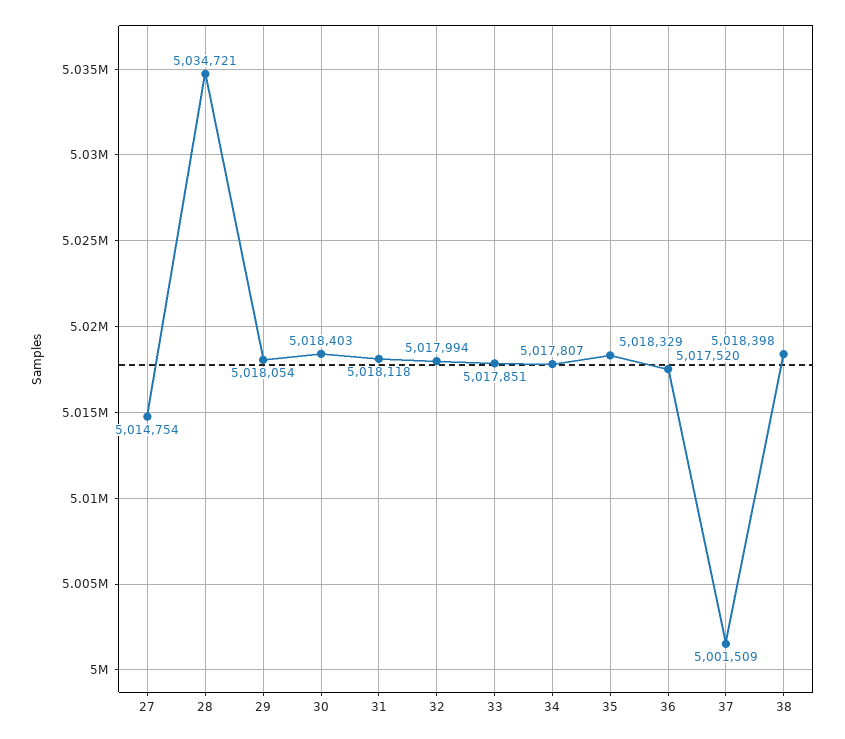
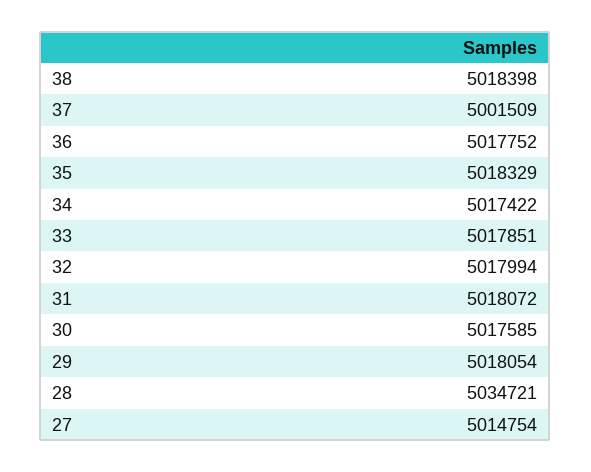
30: 5018403 -> 5017585
31: 5018118 -> 5018072
34: 5017807 -> 5017422
36: 5017520 -> 5017752

